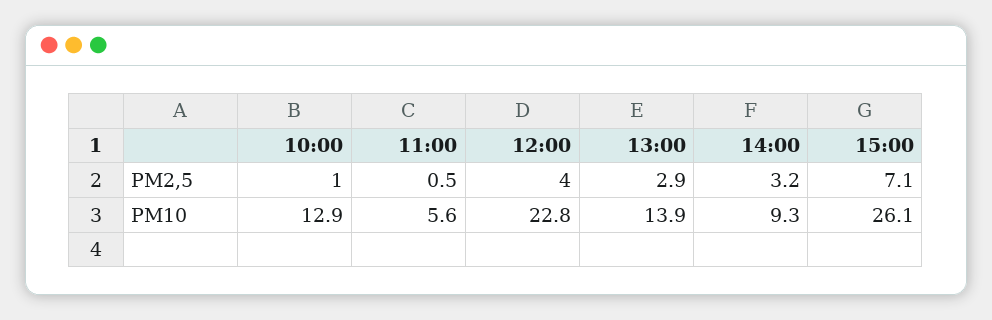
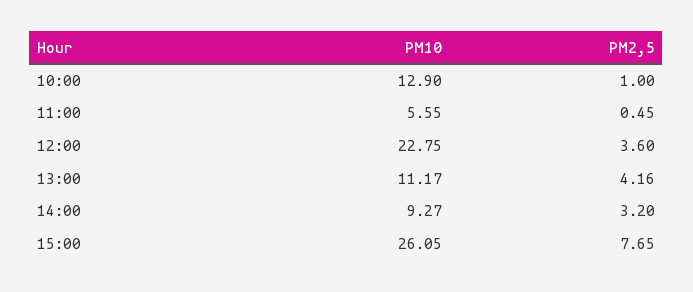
12:00, PM2,5: 4 -> 3.6
13:00, PM2,5: 2.9 -> 4.16
15:00, PM2,5: 7.1 -> 7.65
13:00, PM10: 13.9 -> 11.17

